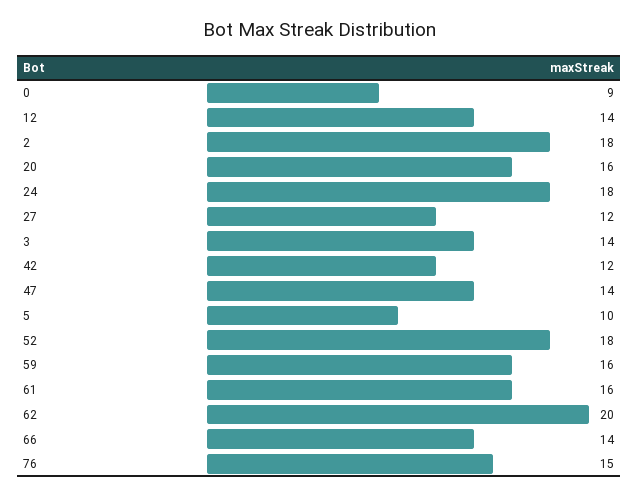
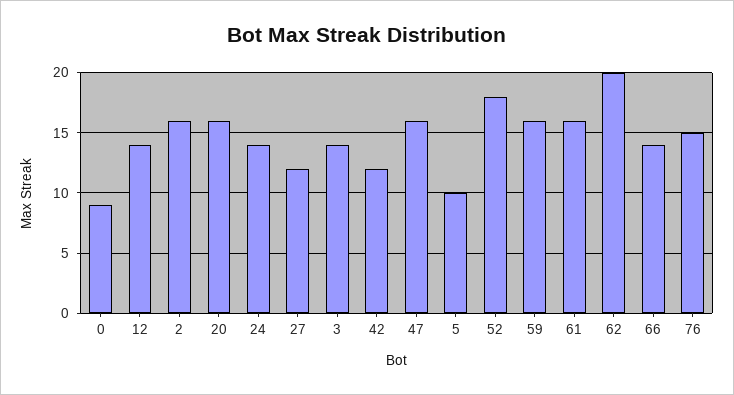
2: 18 -> 16
24: 18 -> 14
47: 14 -> 16

